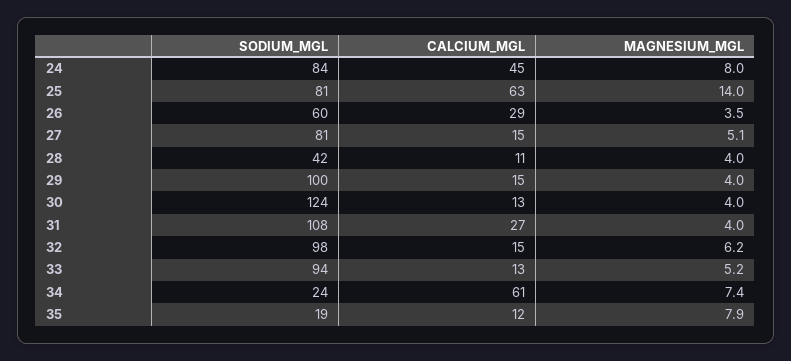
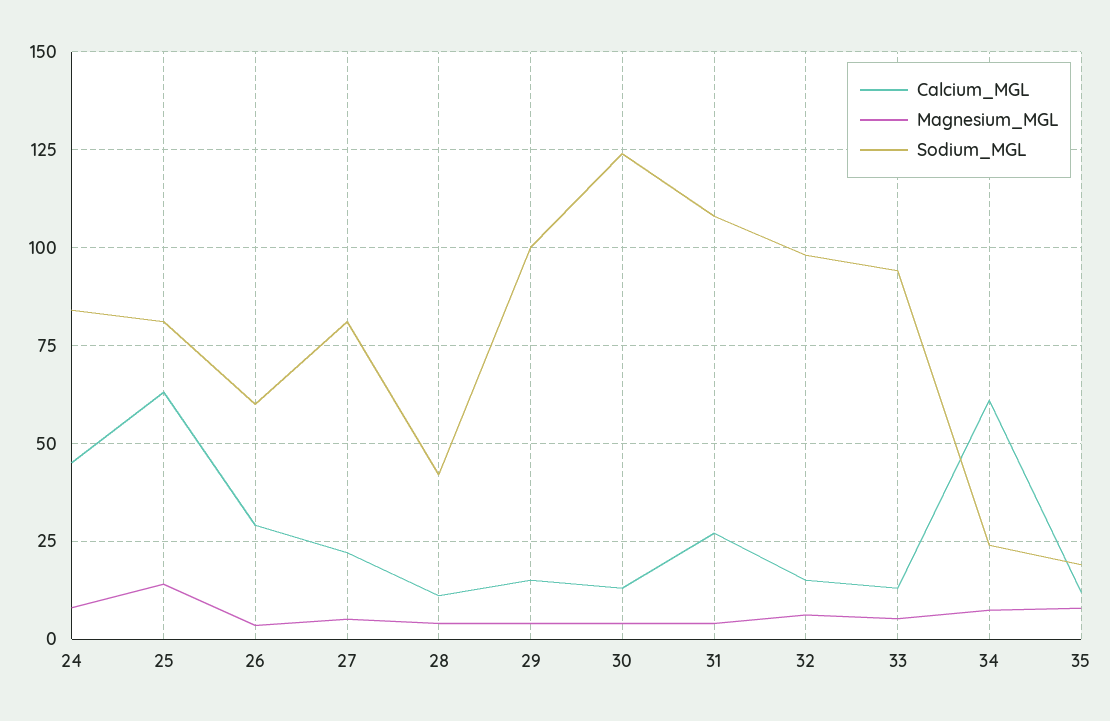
CALCIUM_MGL, 27: 15 -> 22.5

